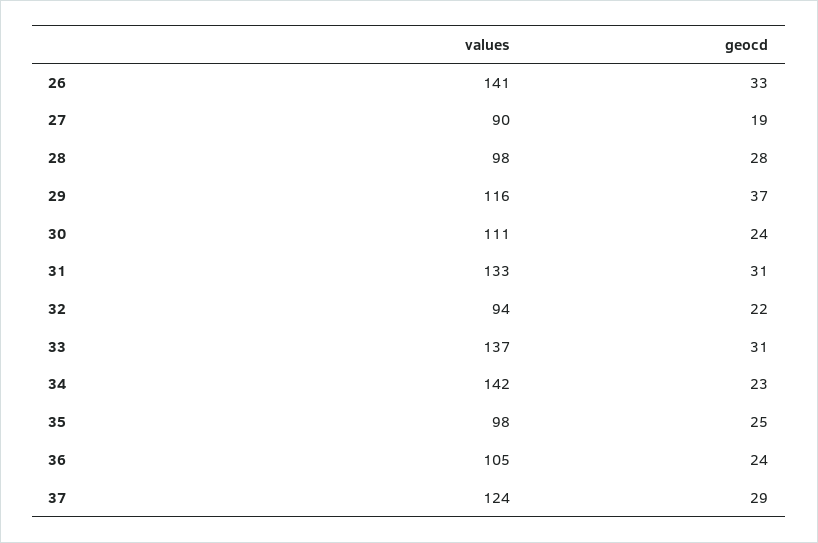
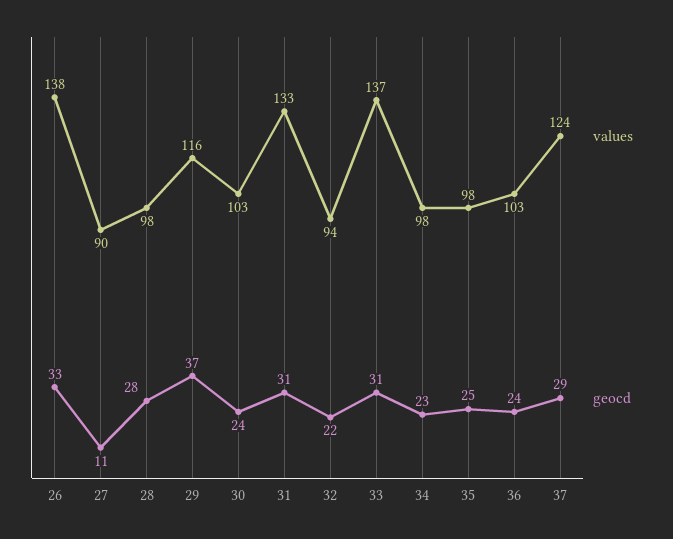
values, 26: 141 -> 138
geocd, 27: 19 -> 11
values, 30: 111 -> 103
values, 34: 142 -> 98
values, 36: 105 -> 103

